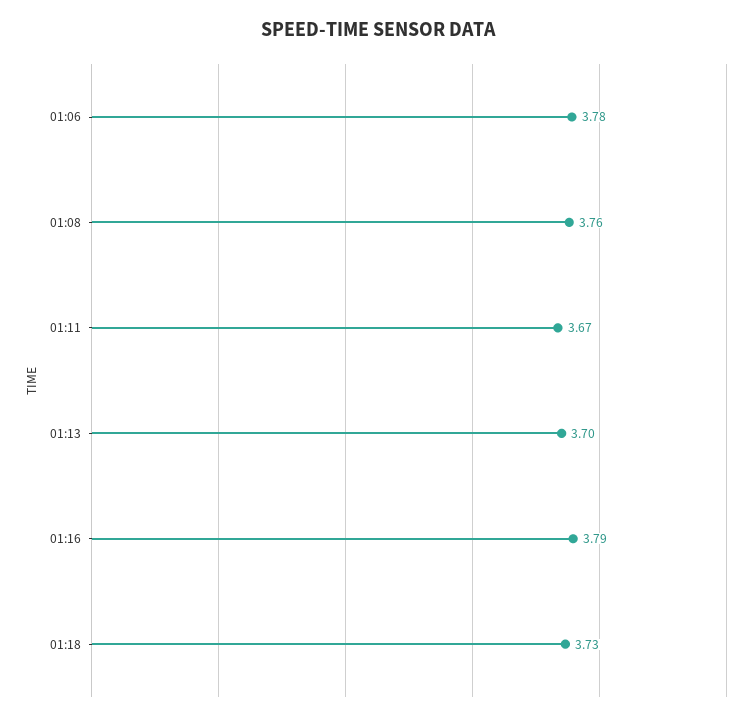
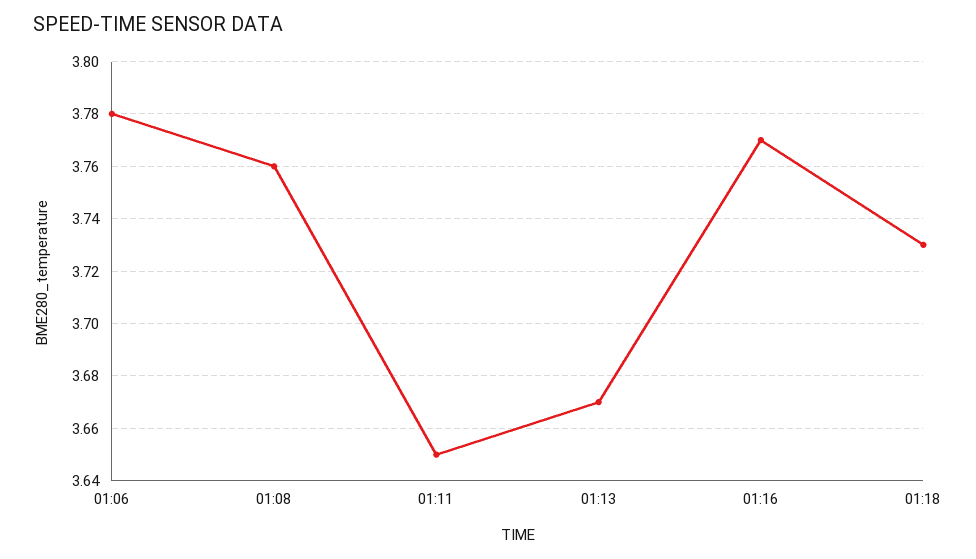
01:11: 3.67 -> 3.65
01:13: 3.7 -> 3.67
01:16: 3.79 -> 3.77

